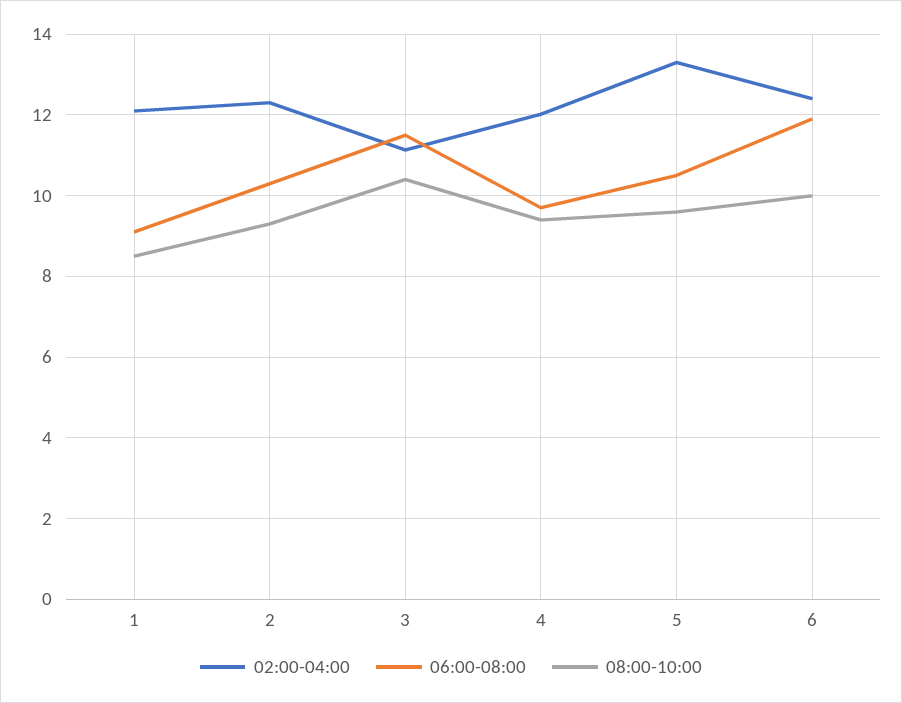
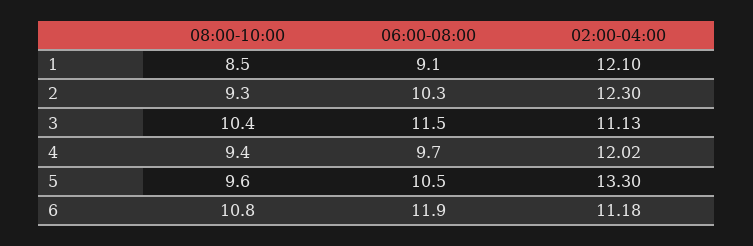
02:00-04:00, 6: 12.4 -> 11.18
08:00-10:00, 6: 10 -> 10.8

